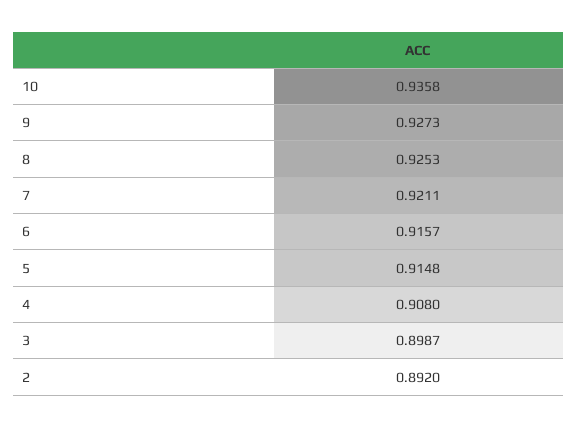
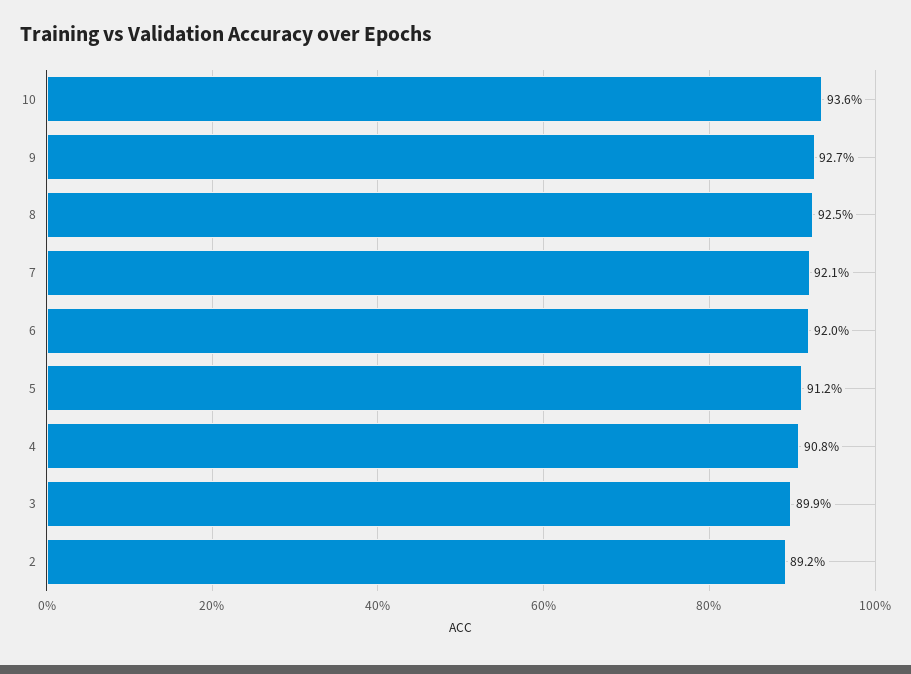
6: 0.9157 -> 0.92
5: 0.9148 -> 0.912

